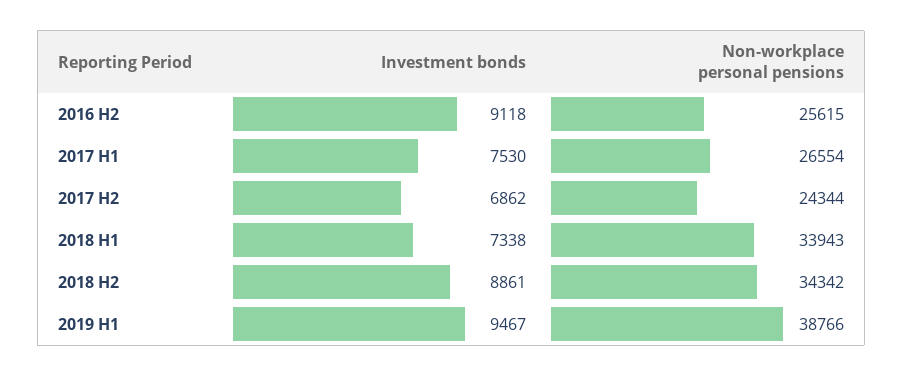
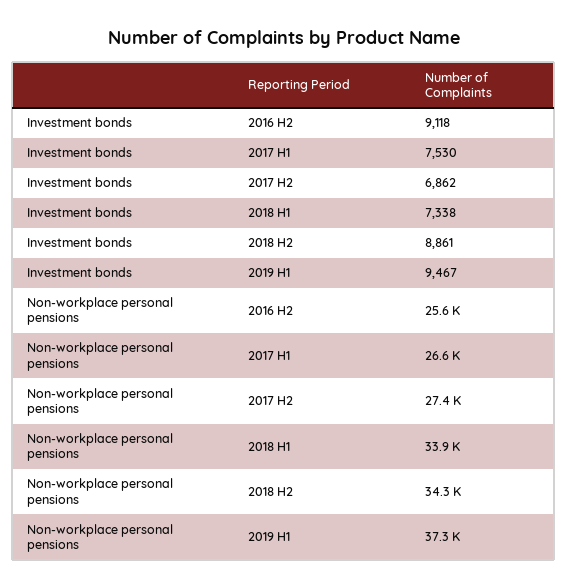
Non-workplace personal pensions, 2017 H2: 24344 -> 27400
Non-workplace personal pensions, 2019 H1: 38766 -> 37300

